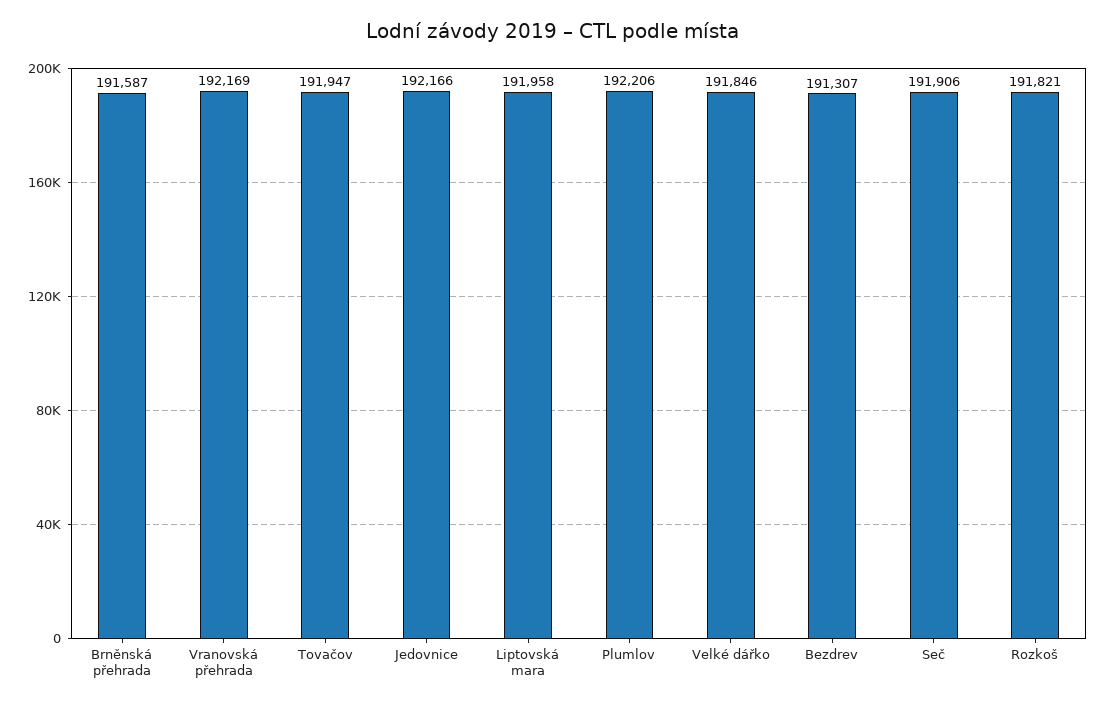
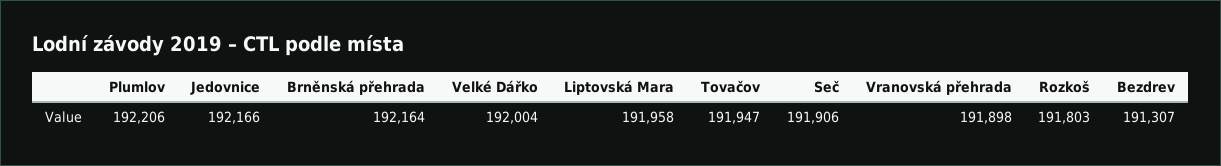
Brněnská přehrada: 191587 -> 192164
Vranovská přehrada: 192169 -> 191898
Velké dářko: 191846 -> 192004
Rozkoš: 191821 -> 191803

